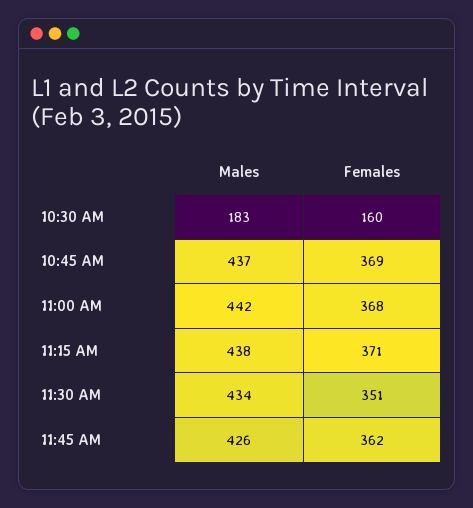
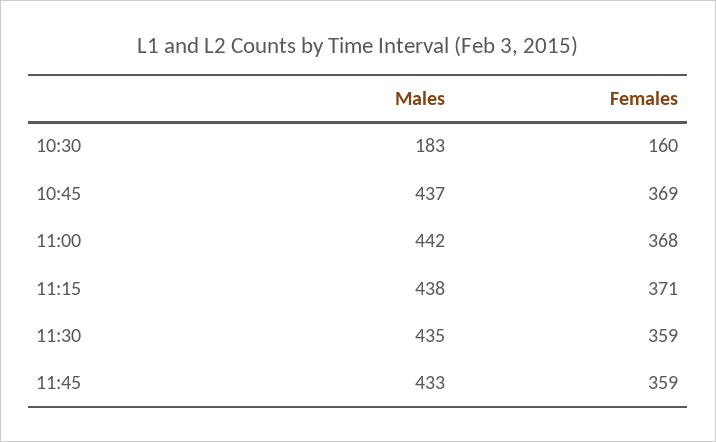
Males, 11:30 AM: 434 -> 435
Females, 11:30 AM: 351 -> 359
Males, 11:45 AM: 426 -> 433
Females, 11:45 AM: 362 -> 359

